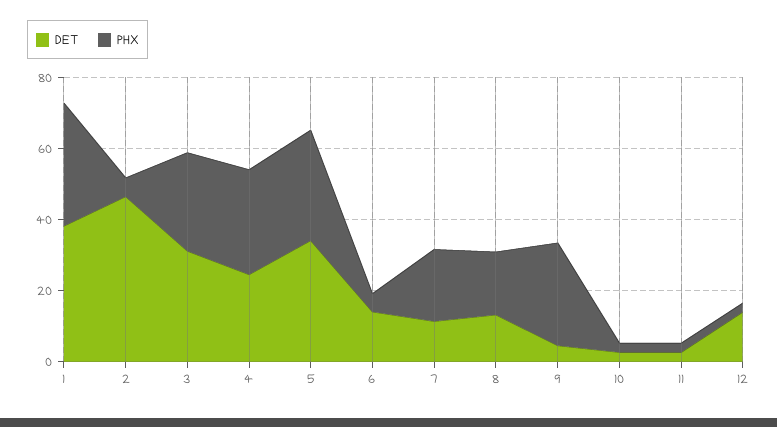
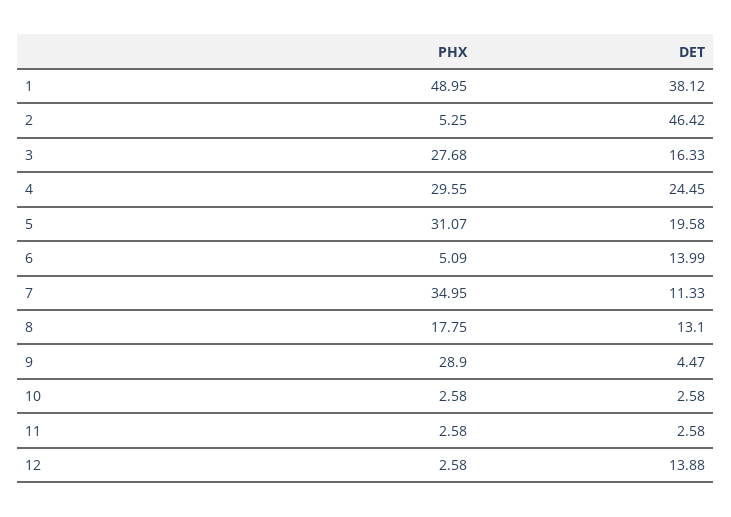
PHX, 1: 35 -> 48.95
DET, 3: 30 -> 16.33
DET, 5: 35 -> 19.58
PHX, 7: 20 -> 34.95

